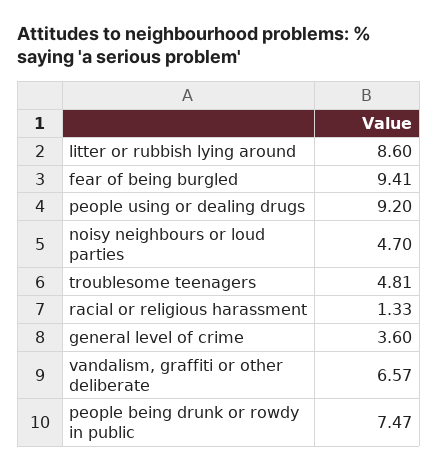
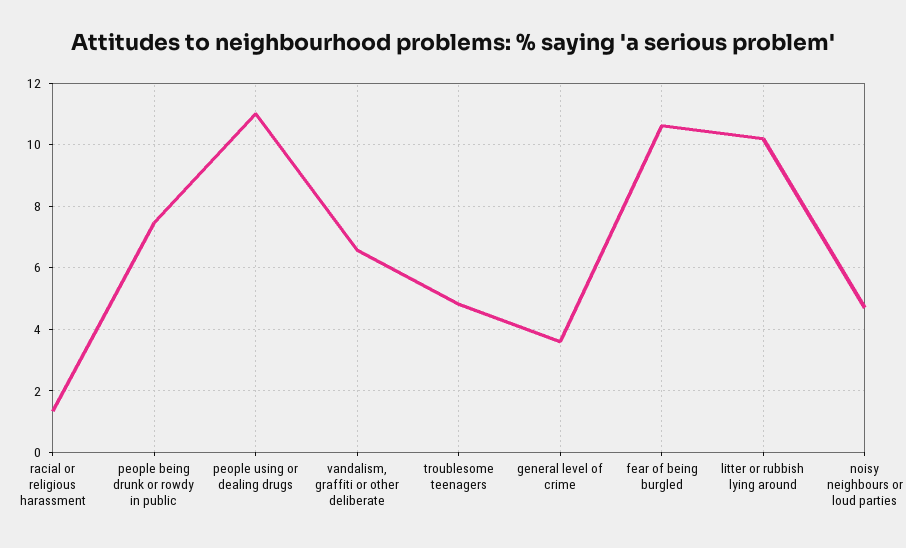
litter or rubbish lying around: 8.6 -> 10.2
fear of being burgled: 9.41 -> 10.6
people using or dealing drugs: 9.2 -> 11

